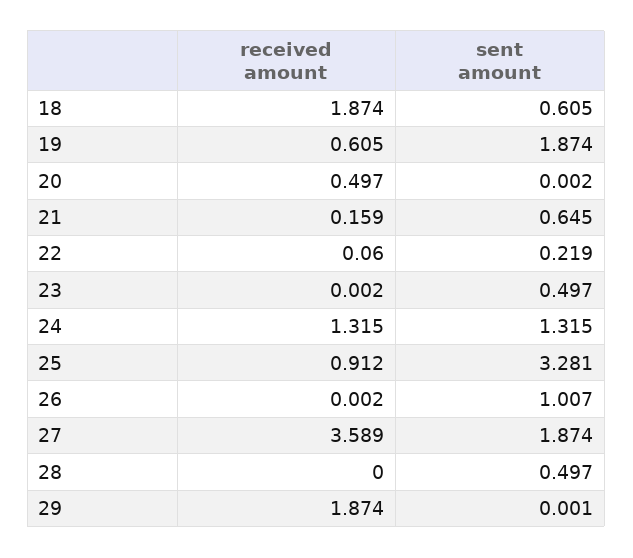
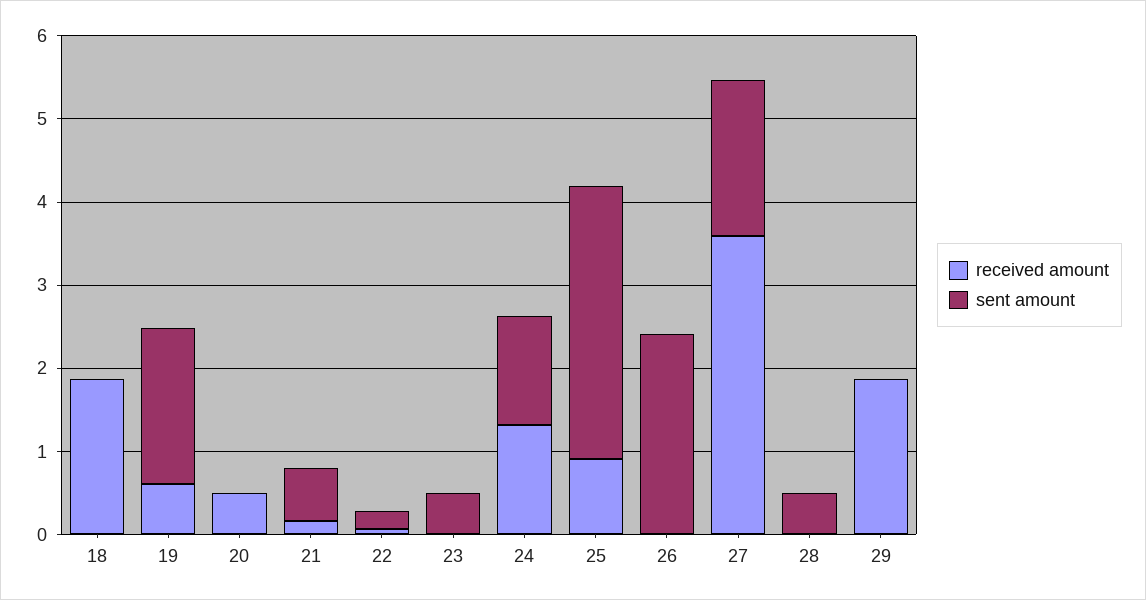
sent amount, 18: 0.605 -> 0
sent amount, 26: 1.007 -> 2.4

